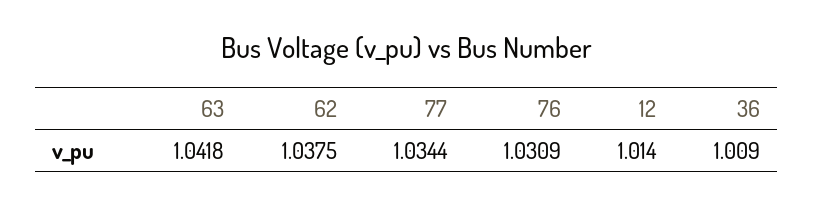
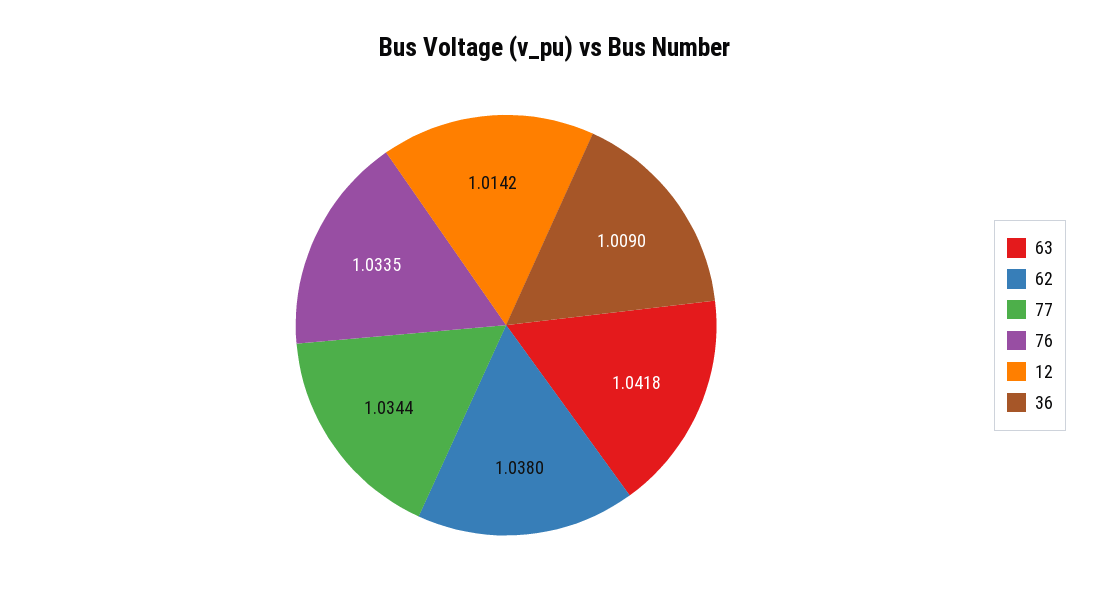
62: 1.0375 -> 1.038
76: 1.0309 -> 1.0335
12: 1.014 -> 1.0142

